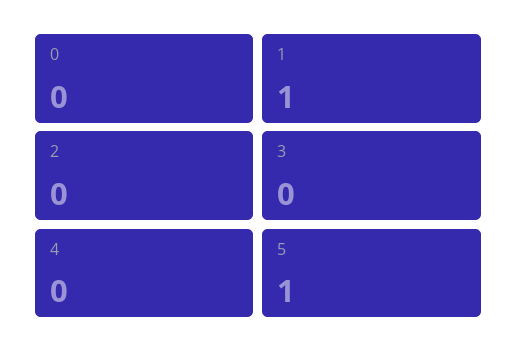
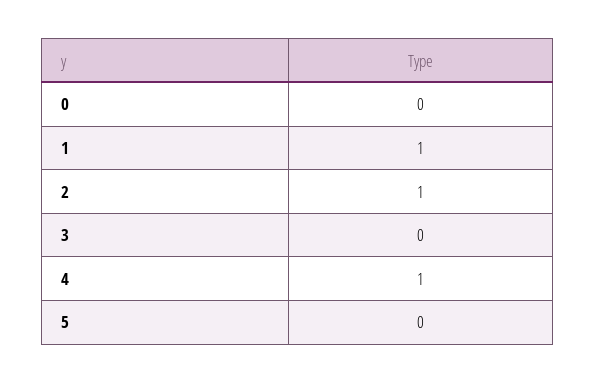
2: 0 -> 1
4: 0 -> 1
5: 1 -> 0

